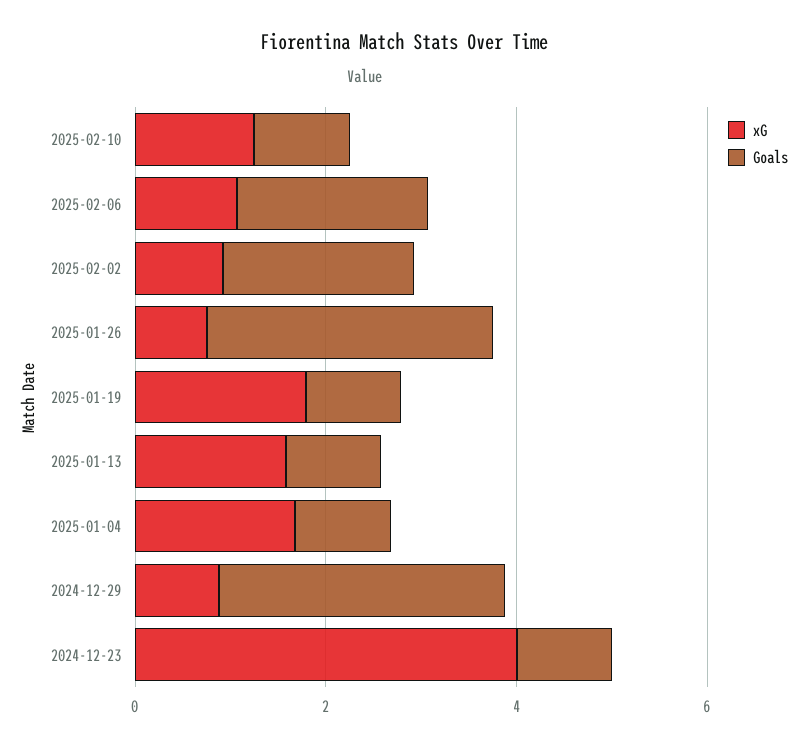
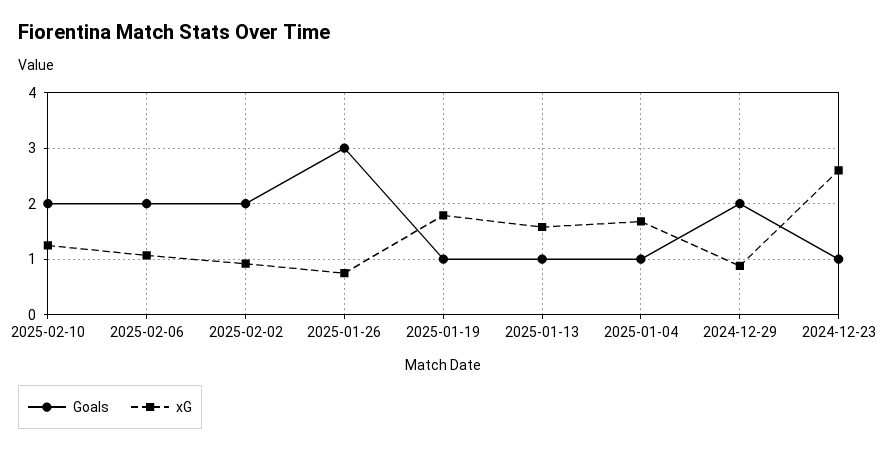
Goals, 2025-02-10: 1 -> 2
Goals, 2024-12-29: 3 -> 2
xG, 2024-12-23: 4 -> 2.6

